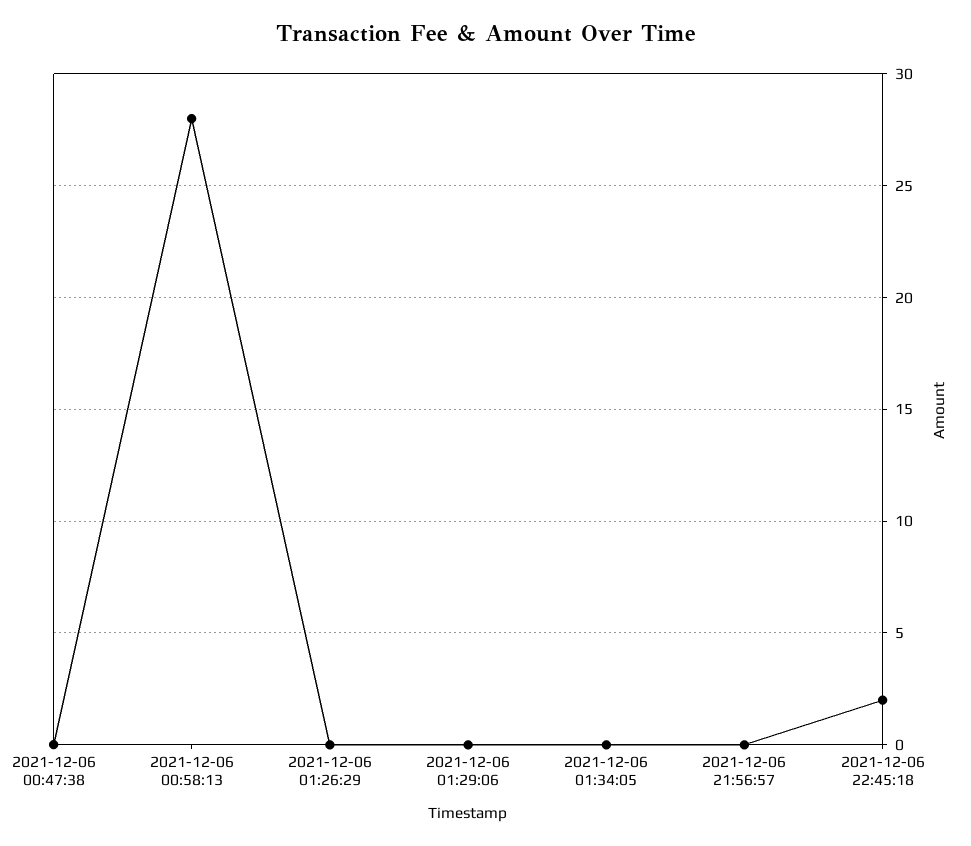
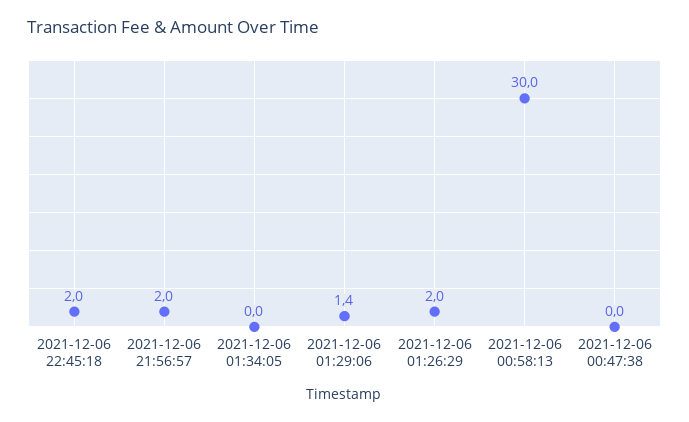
2021-12-06 00:58:13: 28 -> 30
2021-12-06 01:26:29: 0 -> 2
2021-12-06 01:29:06: 0 -> 1.4
2021-12-06 21:56:57: 0 -> 2

